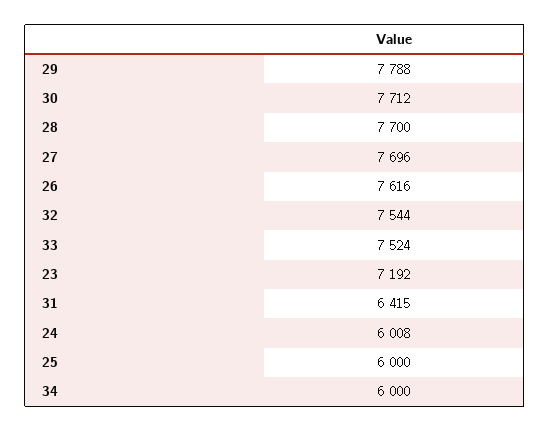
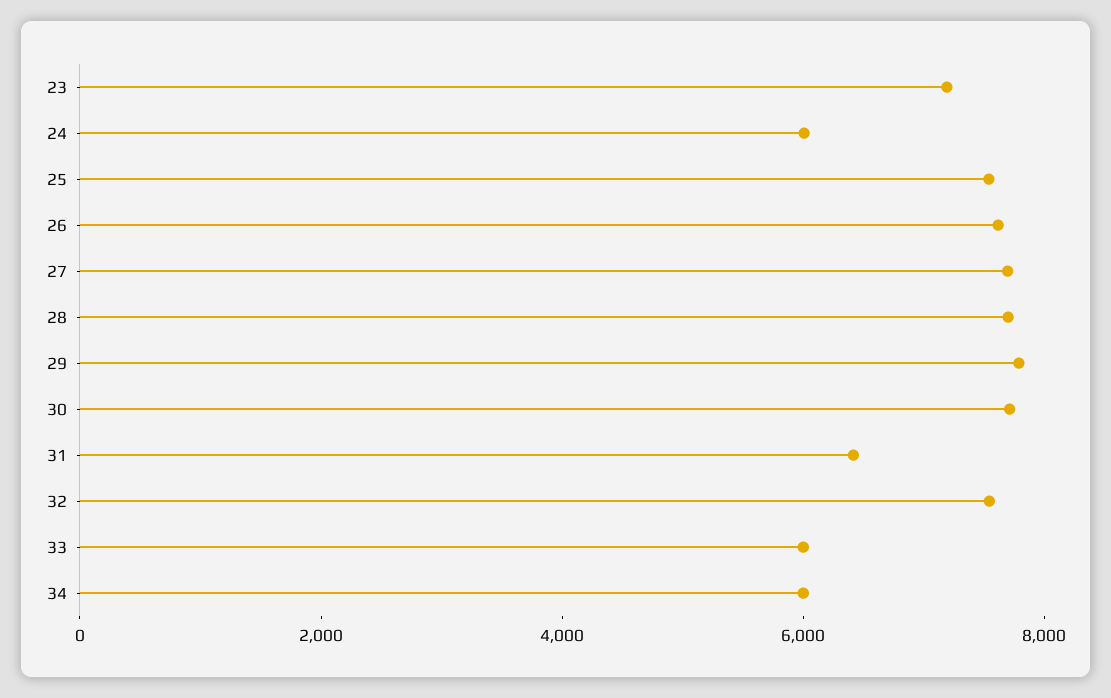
33: 7524 -> 6000
25: 6000 -> 7500

